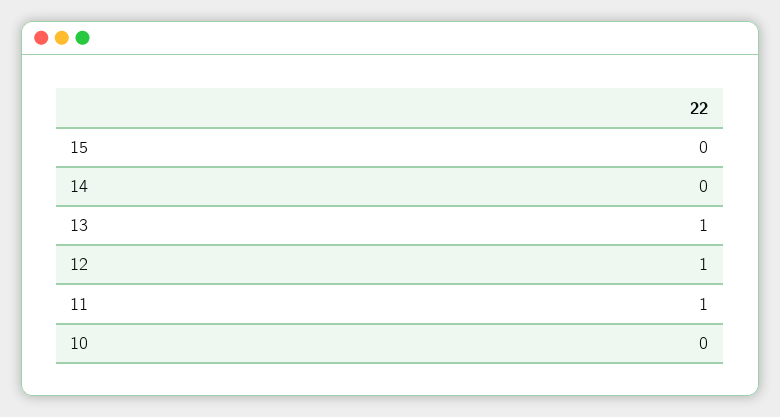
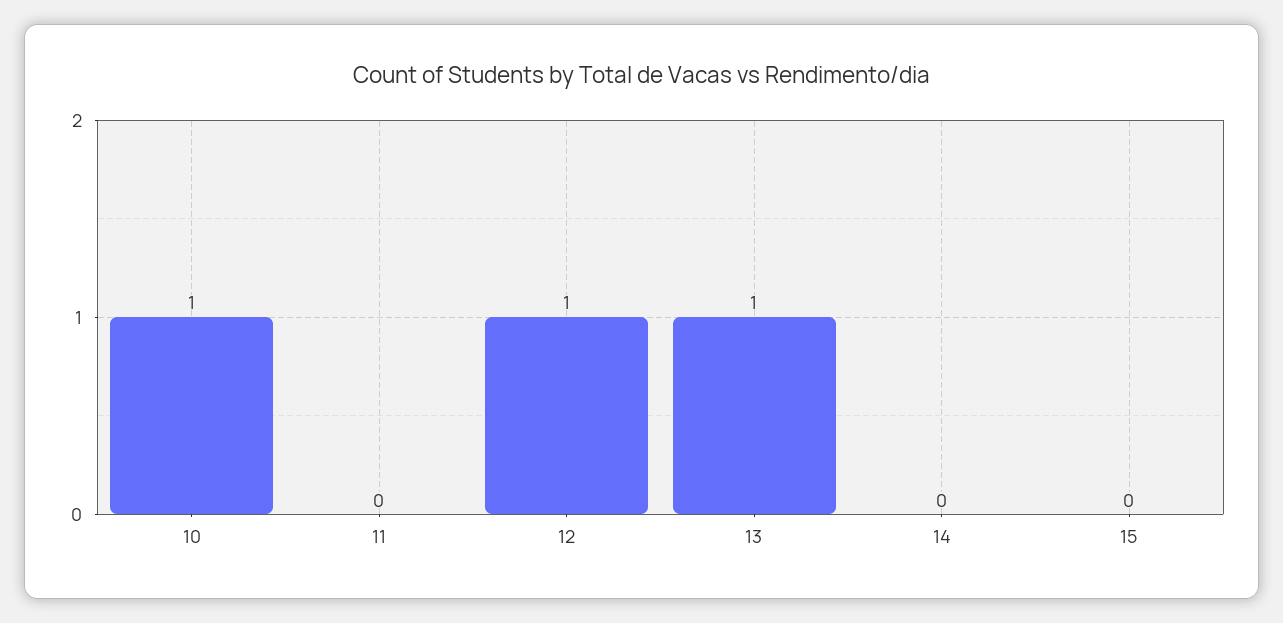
11: 1 -> 0
10: 0 -> 1

